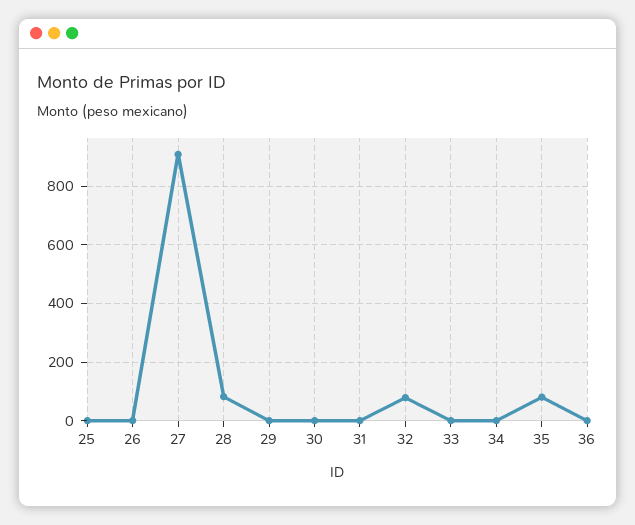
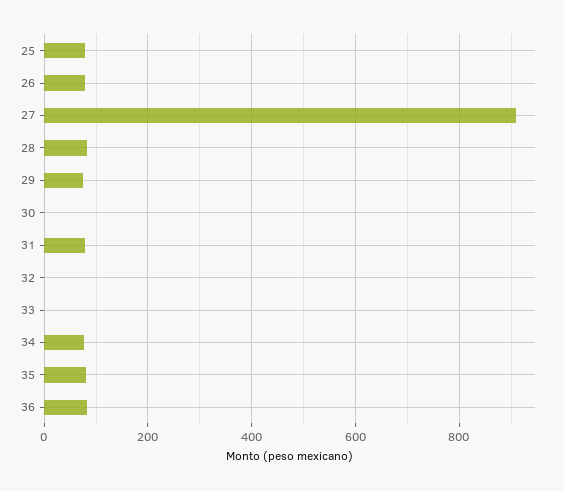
25: 0 -> 80
26: 0 -> 80
29: 0 -> 80
31: 0 -> 80
32: 75 -> 0
34: 0 -> 80
36: 0 -> 80

